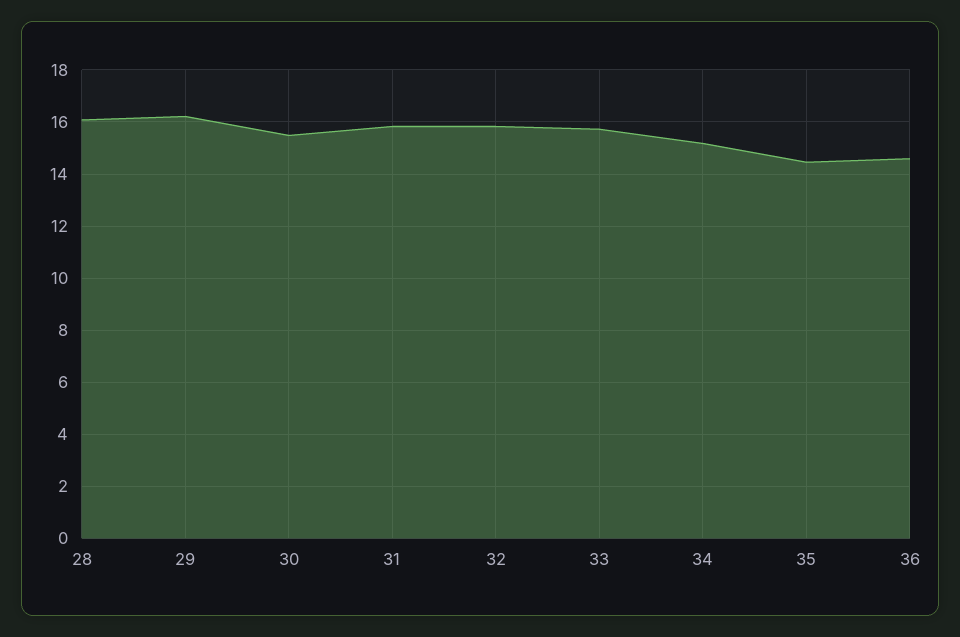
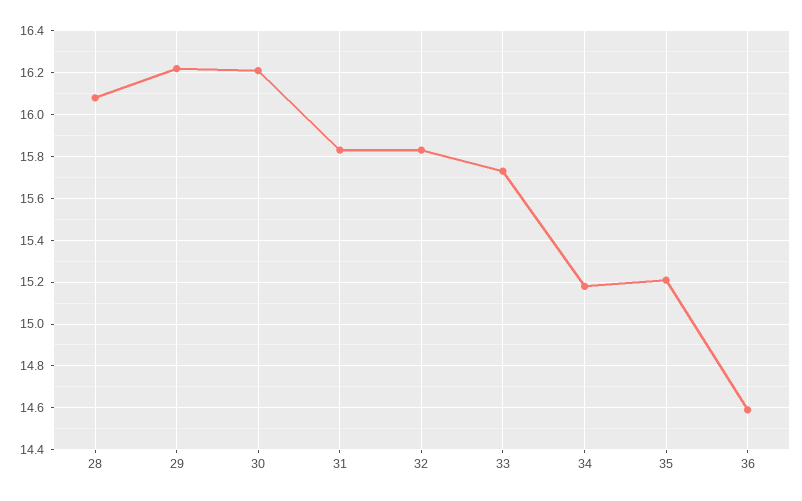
30: 15.5 -> 16.2
35: 14.5 -> 15.2

